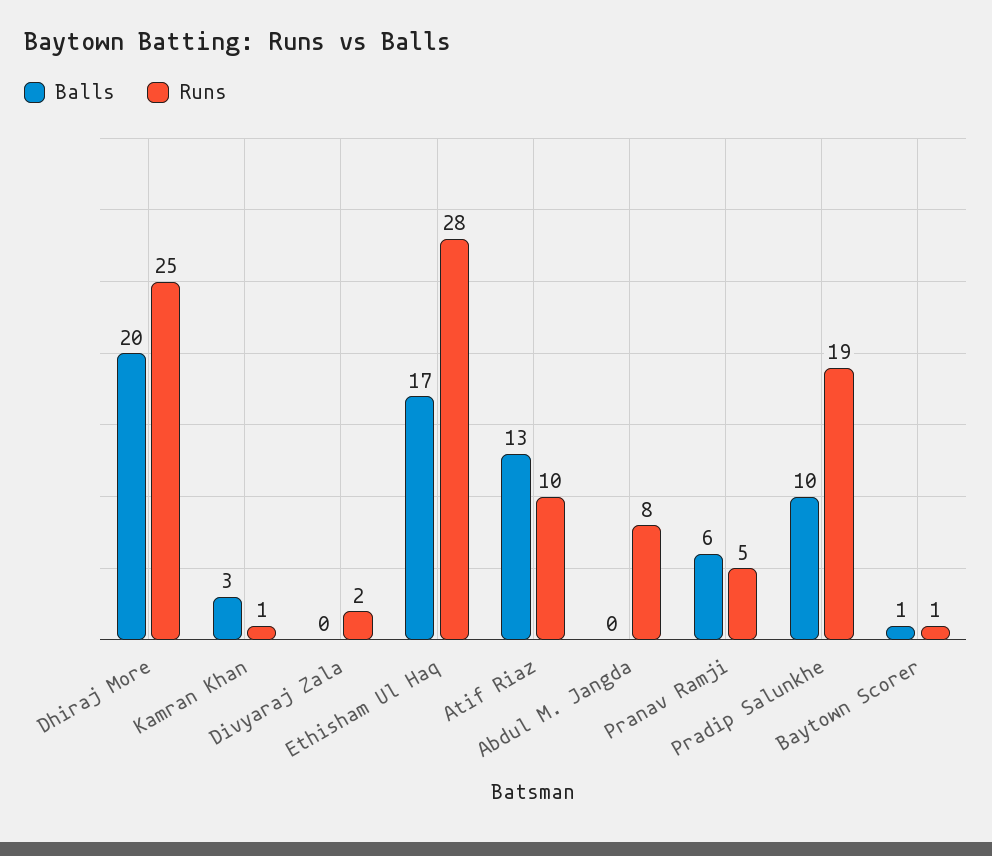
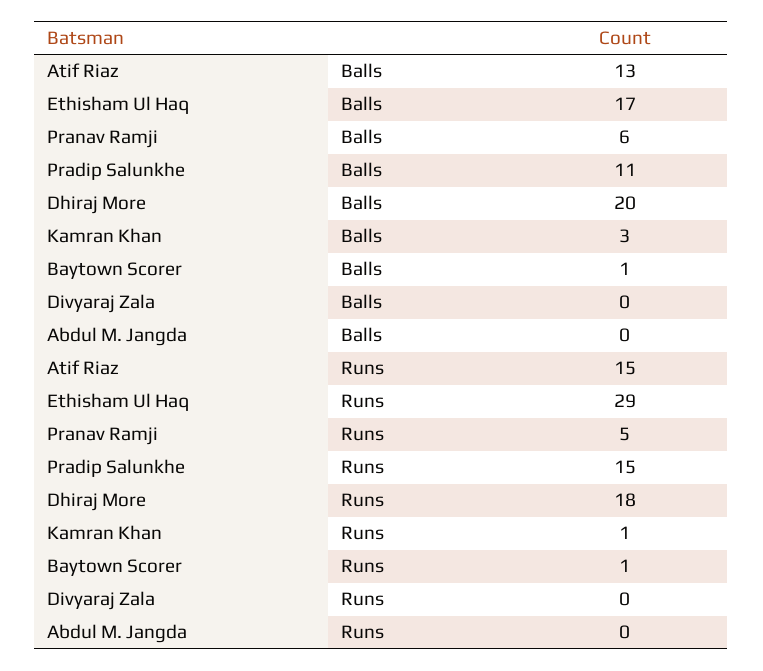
Runs, Dhiraj More: 25 -> 18
Runs, Divyaraj Zala: 2 -> 0
Runs, Ethisham Ul Haq: 28 -> 29
Runs, Atif Riaz: 10 -> 15
Runs, Abdul M. Jangda: 8 -> 0
Balls, Pradip Salunkhe: 10 -> 11
Runs, Pradip Salunkhe: 19 -> 15

